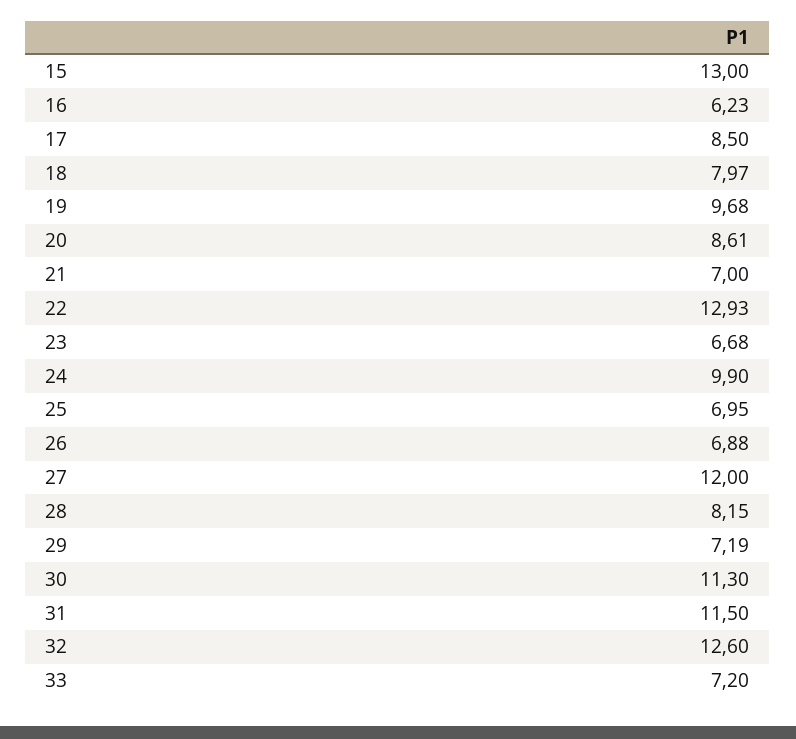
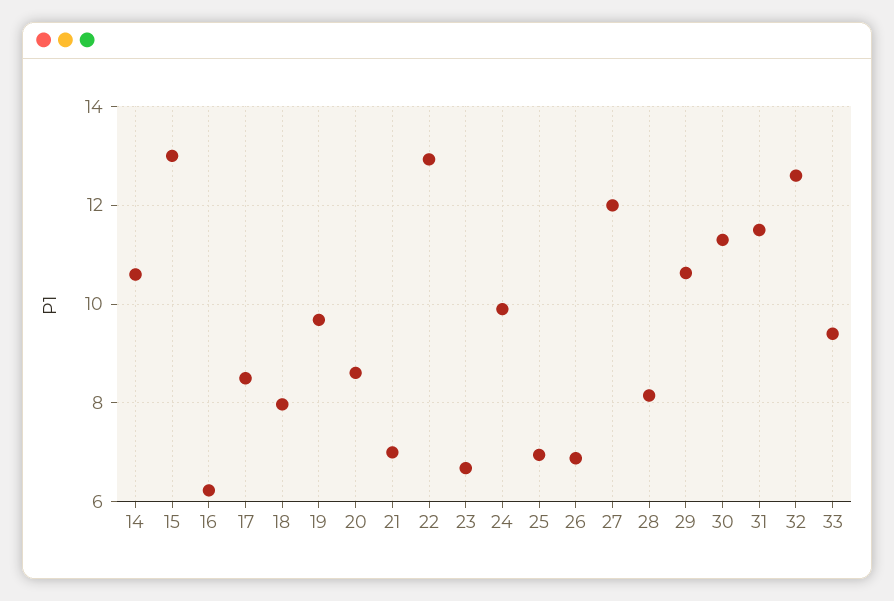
29: 7.19 -> 10.6
33: 7.2 -> 9.4
14: none -> 10.6

